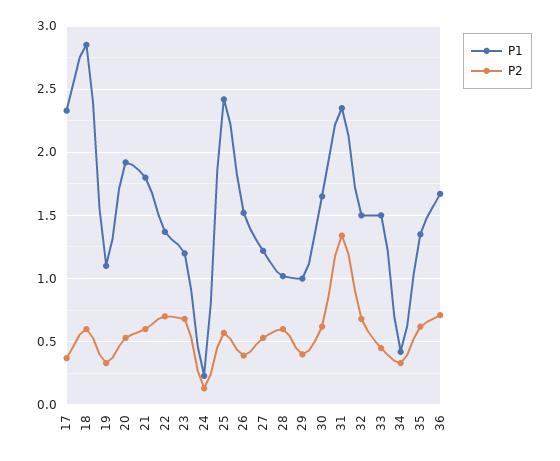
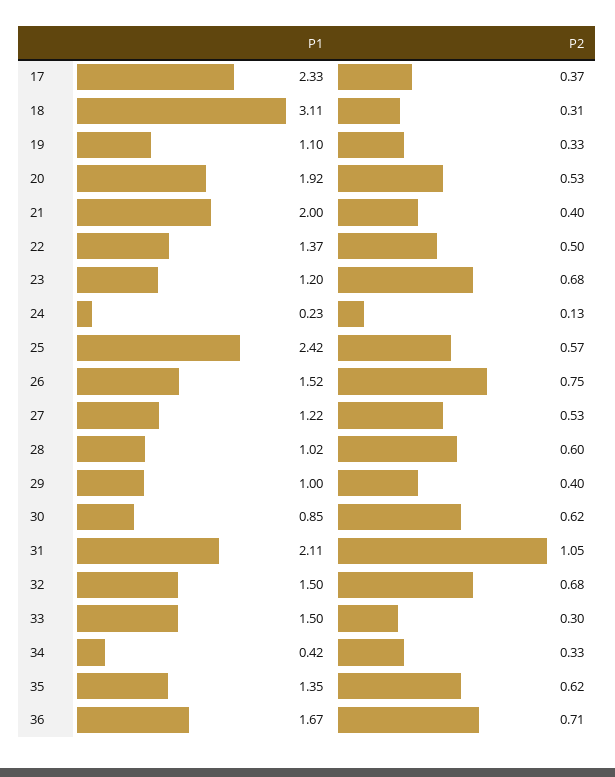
P1, 18: 2.85 -> 3.11
P2, 18: 0.6 -> 0.31
P1, 21: 1.8 -> 2
P2, 21: 0.6 -> 0.4
P2, 22: 0.7 -> 0.5
P2, 26: 0.4 -> 0.75
P1, 30: 1.65 -> 0.85
P1, 31: 2.35 -> 2.11
P2, 31: 1.35 -> 1.05
P2, 33: 0.45 -> 0.3

